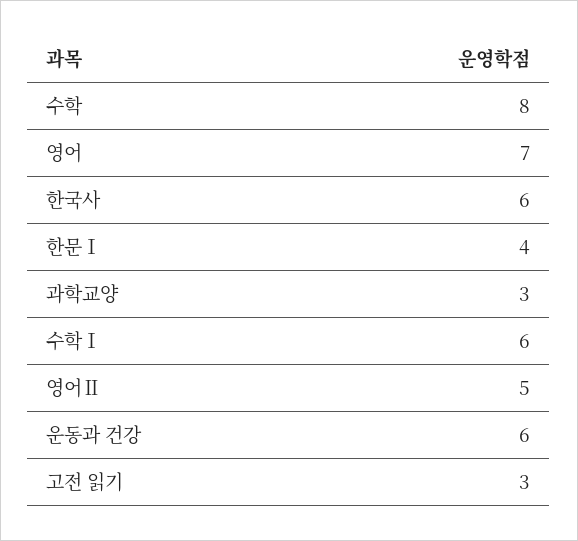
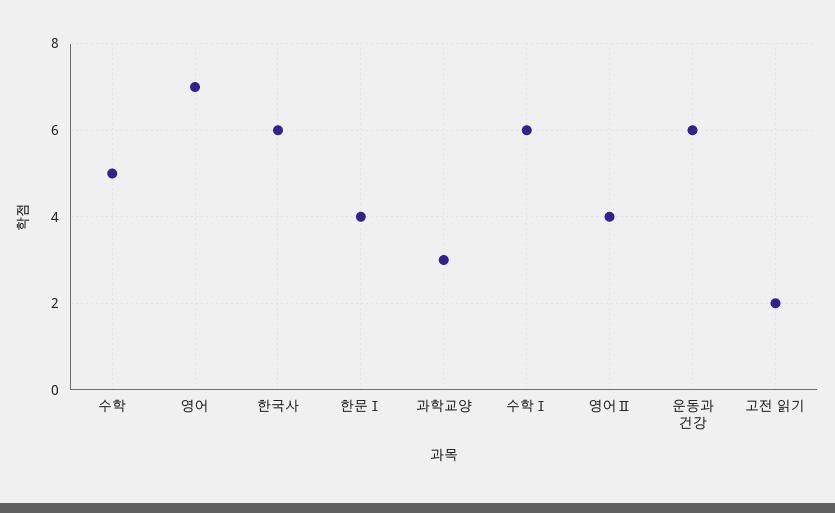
수학: 8 -> 5
영어Ⅱ: 5 -> 4
고전 읽기: 3 -> 2

